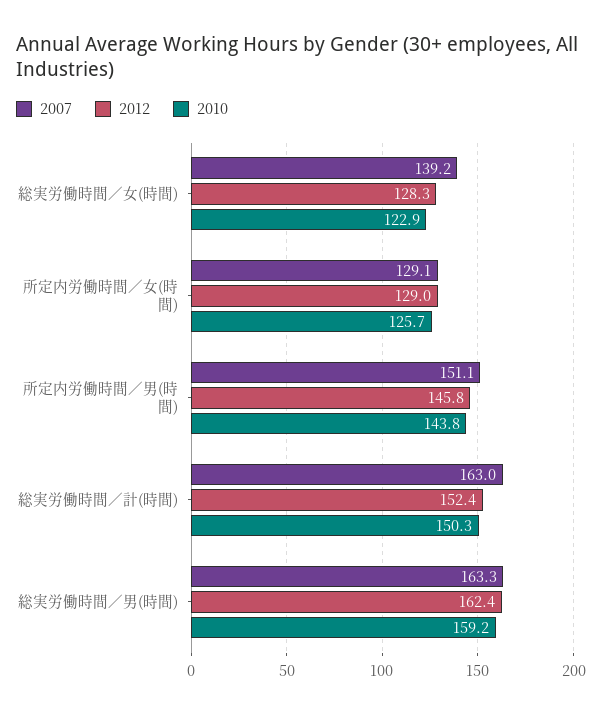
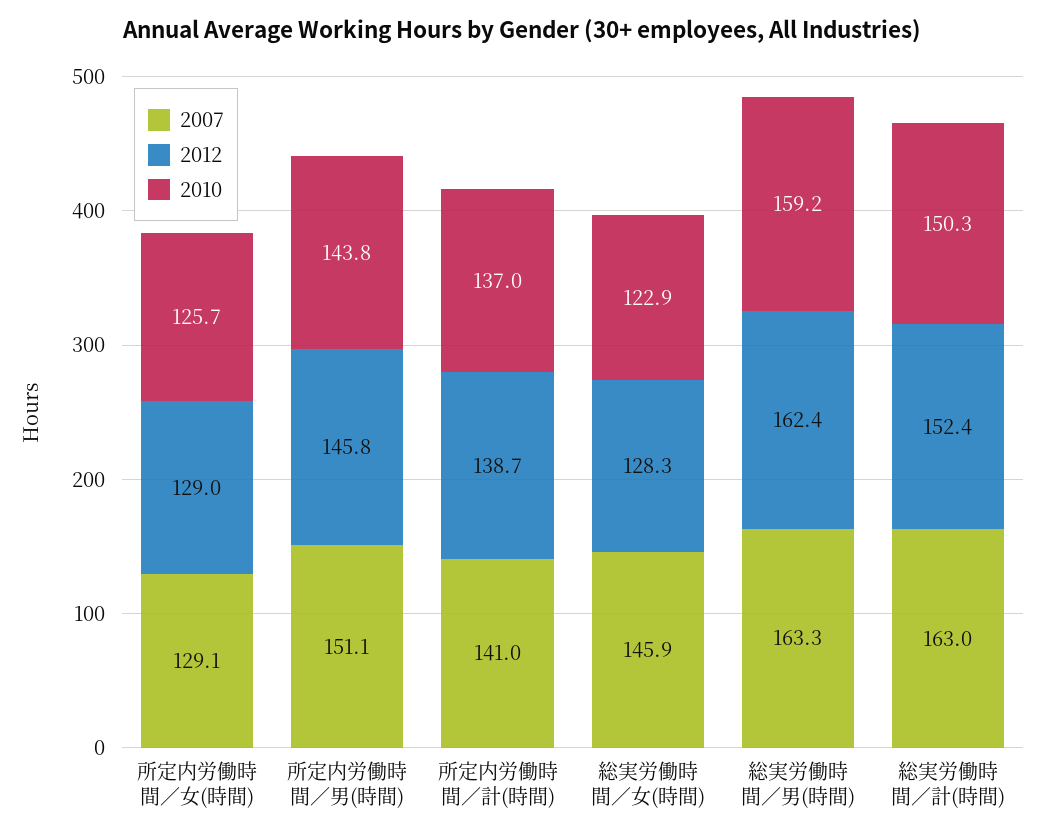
2007, 総実労働時間／女(時間): 139.2 -> 145.9
2007, 所定内労働時間／計(時間): none -> 141
2012, 所定内労働時間／計(時間): none -> 138.7
2010, 所定内労働時間／計(時間): none -> 137

